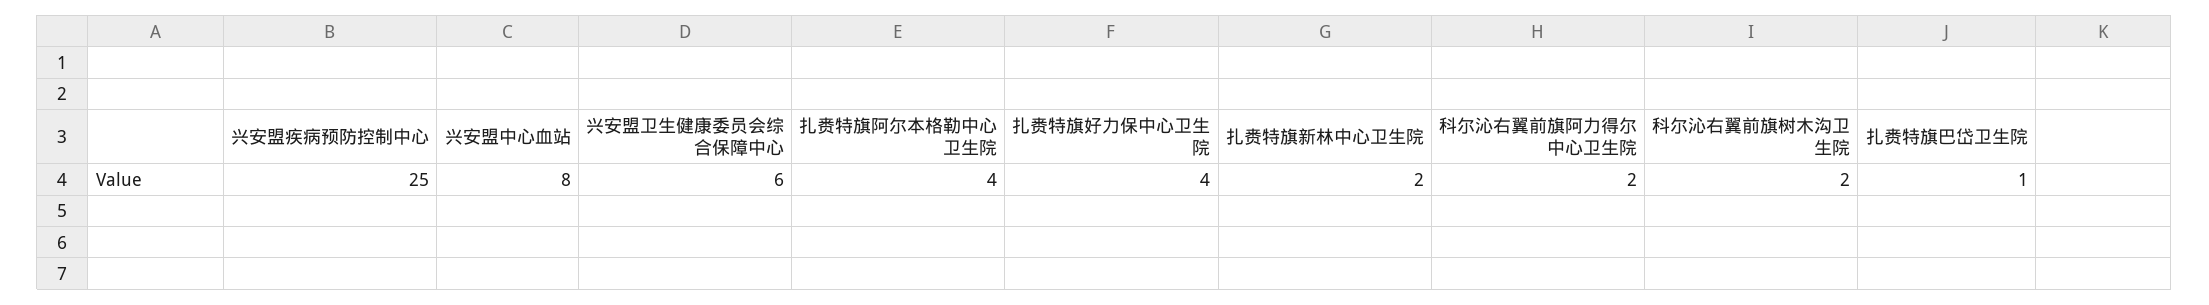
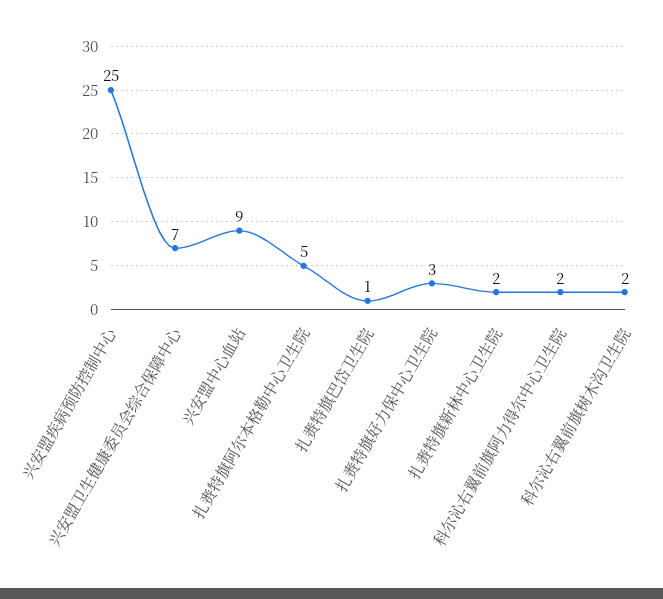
兴安盟中心血站: 8 -> 9
兴安盟卫生健康委员会综合保障中心: 6 -> 7
扎赉特旗阿尔本格勒中心卫生院: 4 -> 5
扎赉特旗好力保中心卫生院: 4 -> 3

